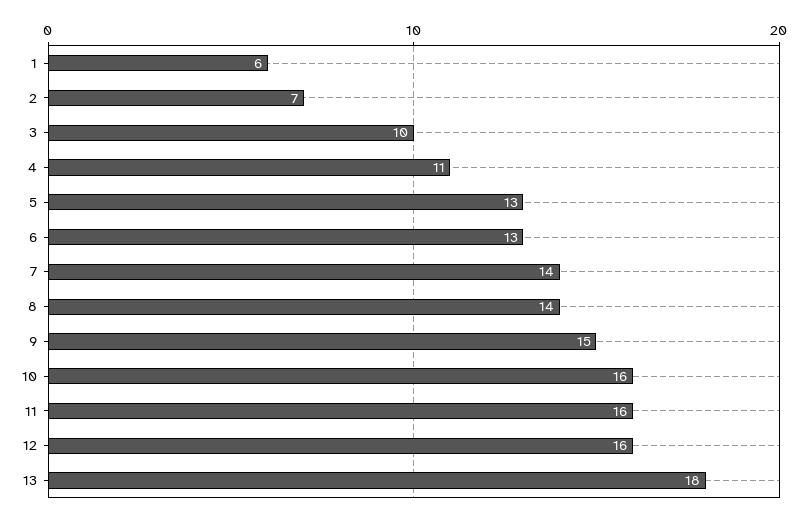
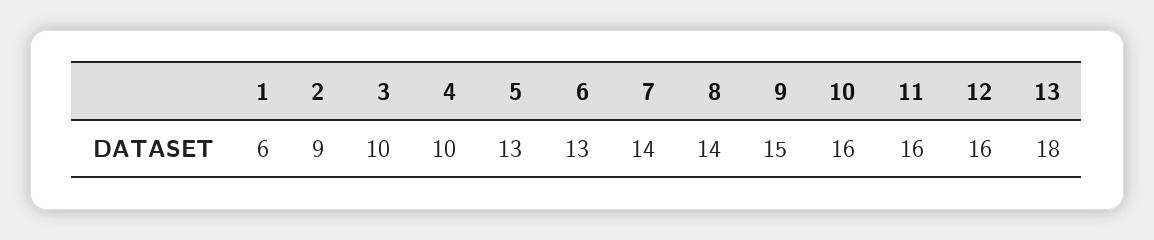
2: 7 -> 9
4: 11 -> 10

